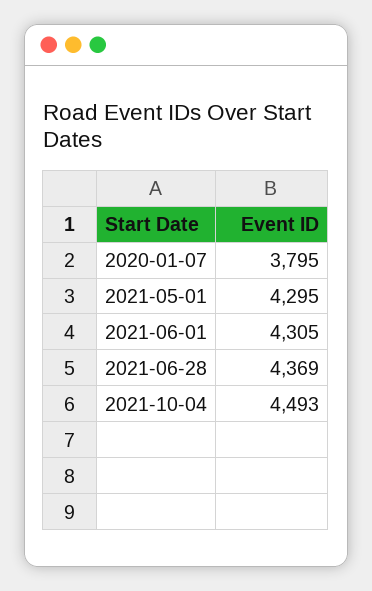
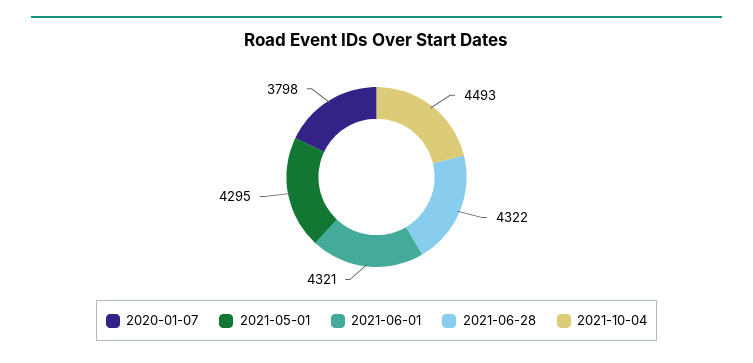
2020-01-07: 3795 -> 3798
2021-06-01: 4305 -> 4321
2021-06-28: 4369 -> 4322

